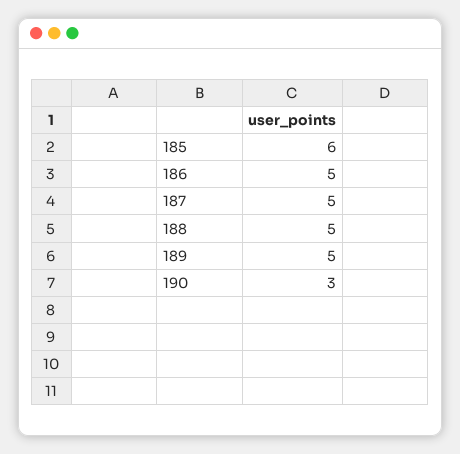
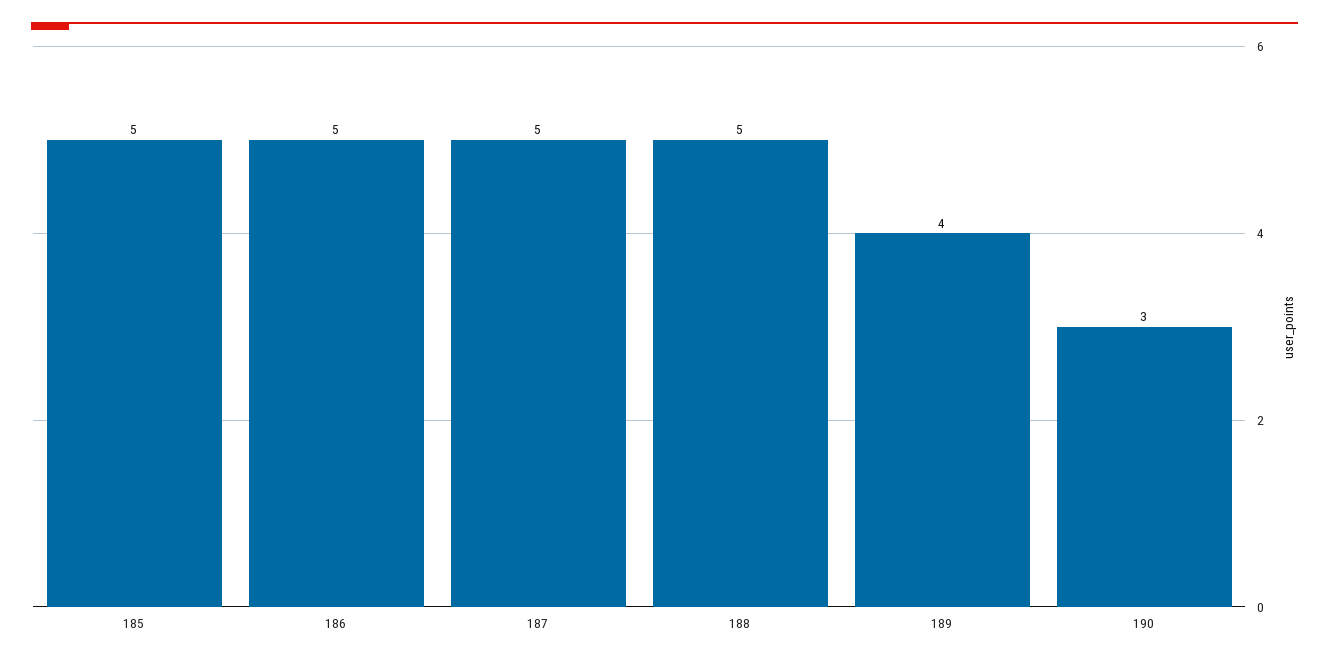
185: 6 -> 5
189: 5 -> 4

